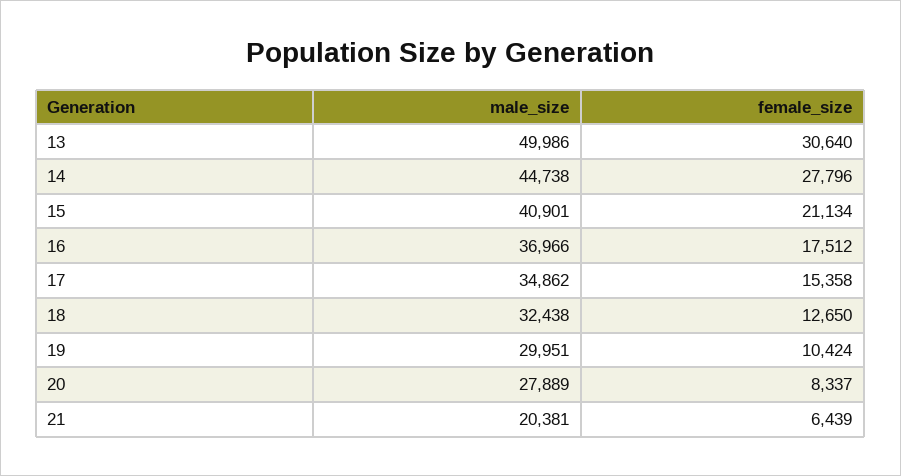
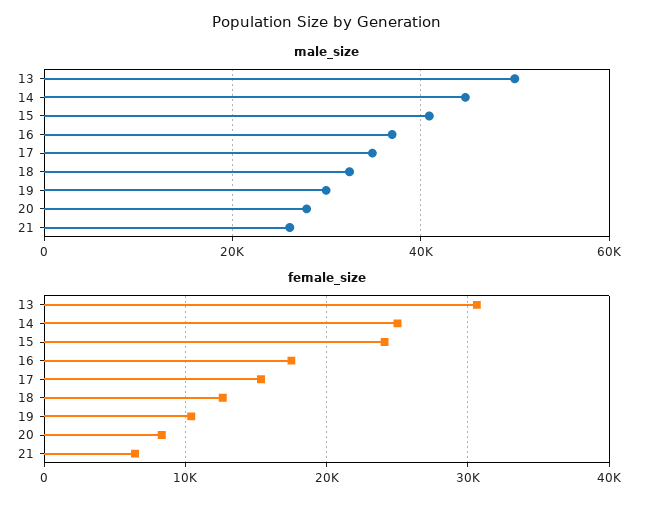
female_size, 14: 27796 -> 25000
female_size, 15: 21134 -> 24000
male_size, 21: 20381 -> 26000

